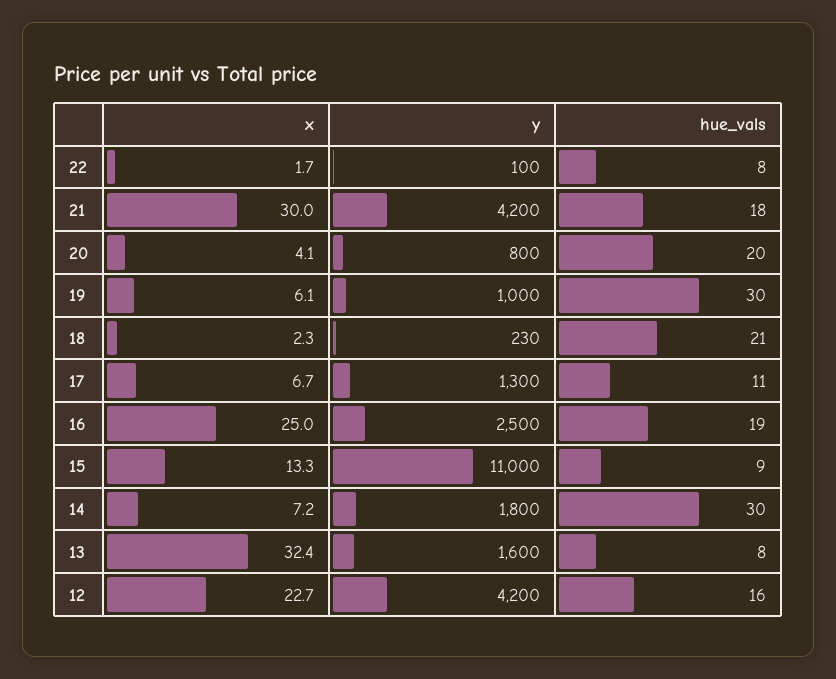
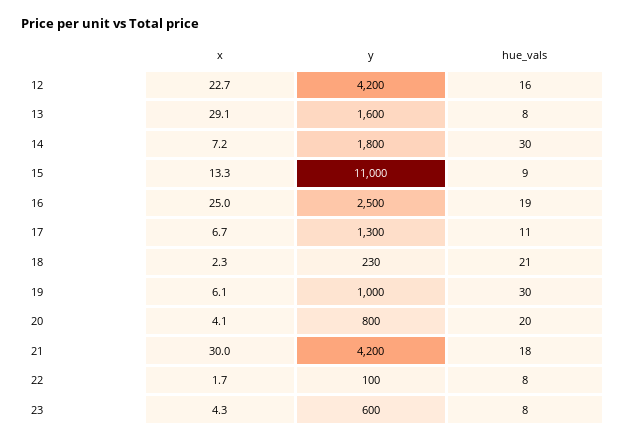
x, 13: 32.4 -> 29.1
x, 23: none -> 4.3
y, 23: none -> 600
hue_vals, 23: none -> 8

